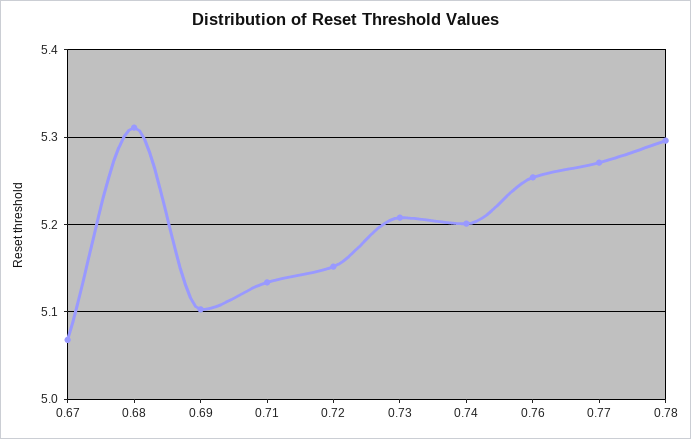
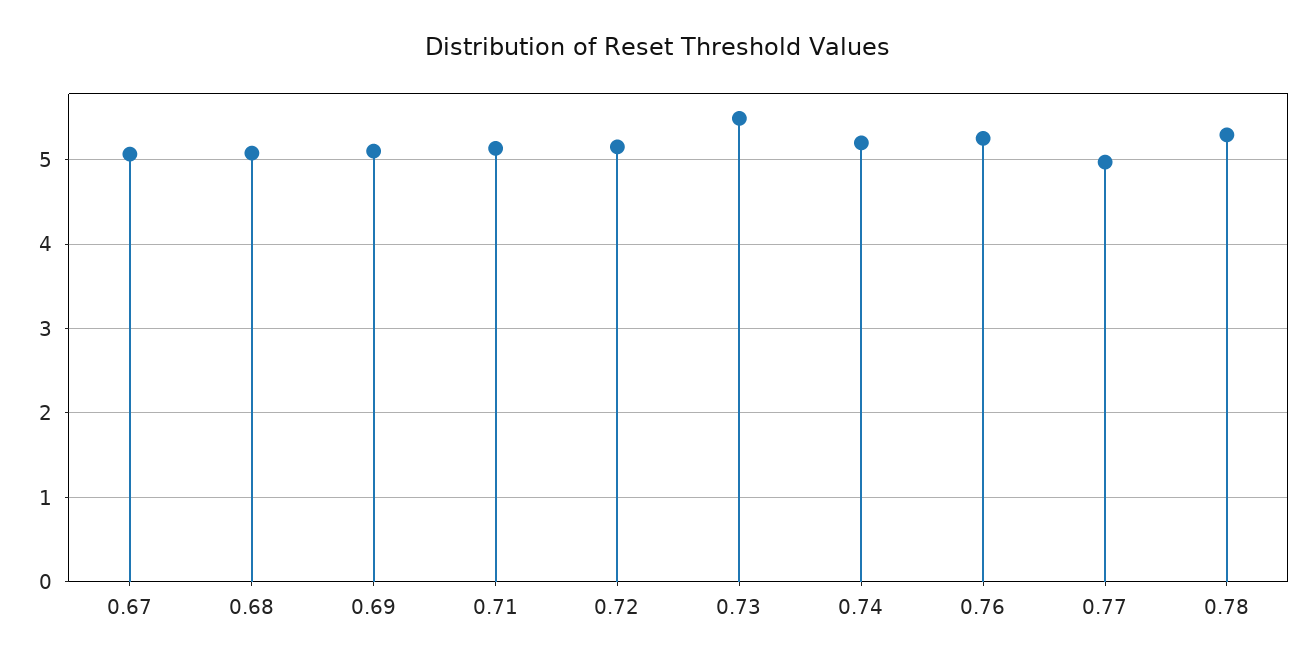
0.68: 5.31 -> 5.1
0.73: 5.21 -> 5.5
0.77: 5.27 -> 5

